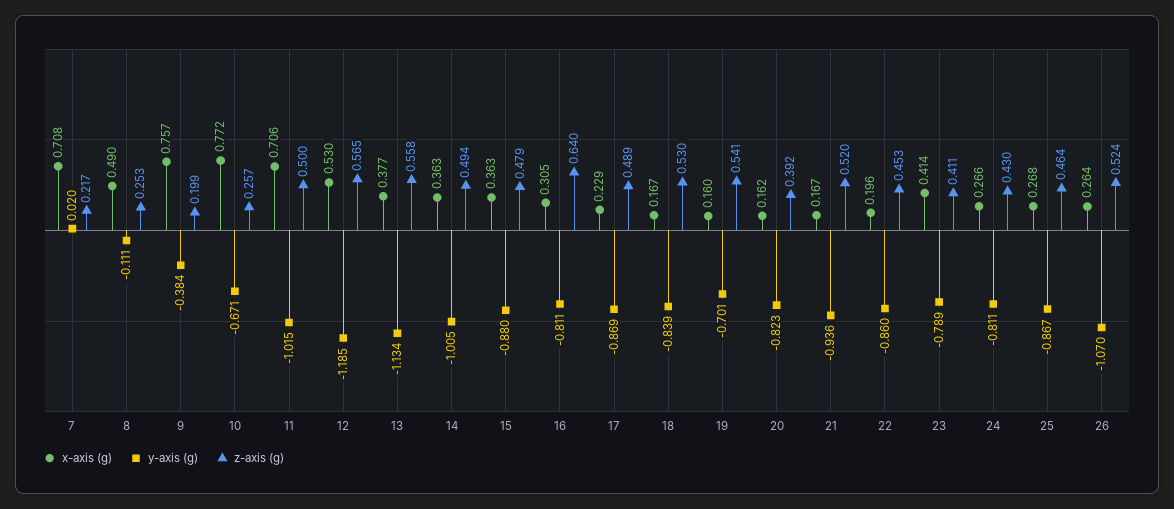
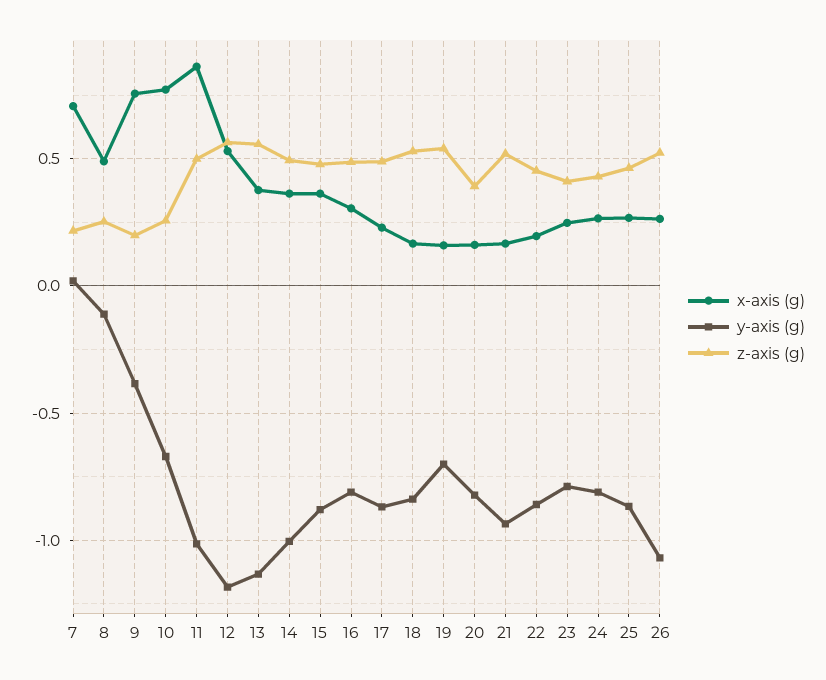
x-axis (g), 11: 0.706 -> 0.85
z-axis (g), 16: 0.64 -> 0.5
x-axis (g), 23: 0.414 -> 0.25

